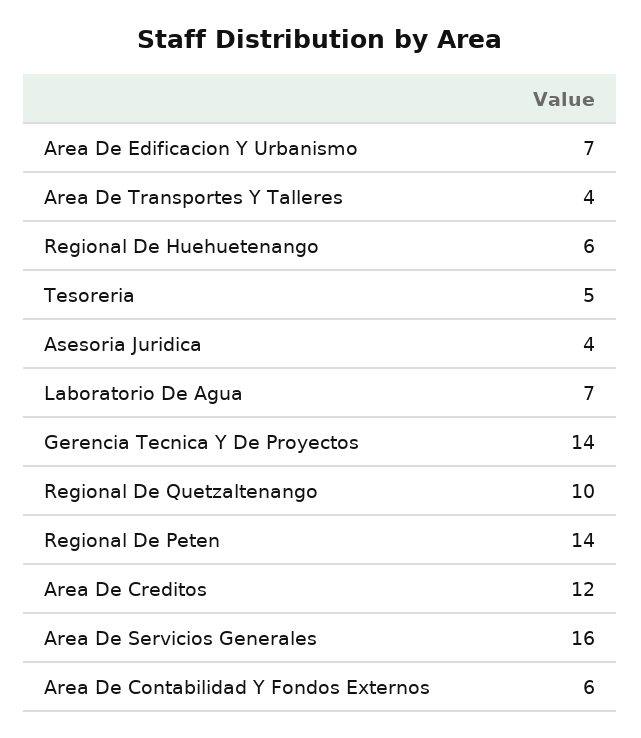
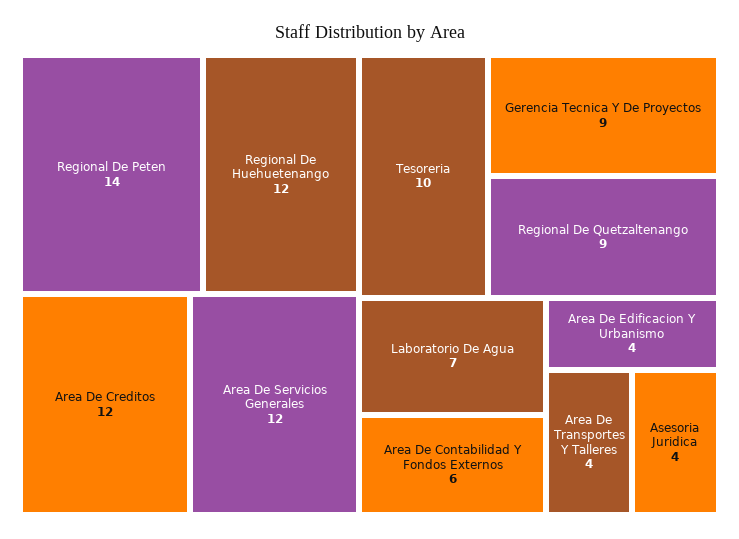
Area De Edificacion Y Urbanismo: 7 -> 4
Regional De Huehuetenango: 6 -> 12
Tesoreria: 5 -> 10
Gerencia Tecnica Y De Proyectos: 14 -> 9
Regional De Quetzaltenango: 10 -> 9
Area De Servicios Generales: 16 -> 12

